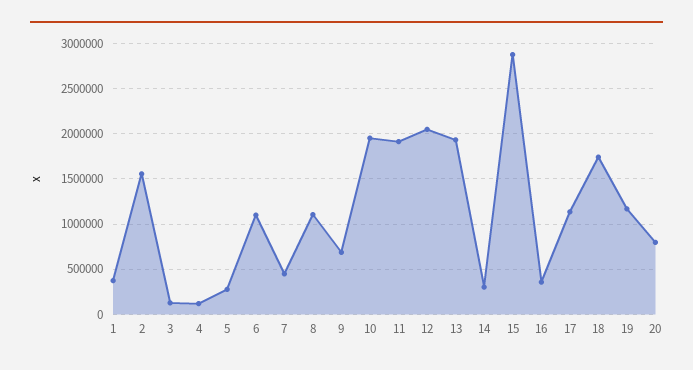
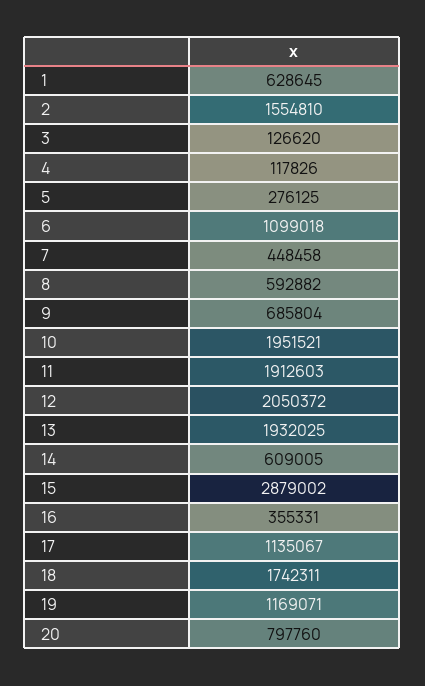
1: 400000 -> 628645
8: 1100000 -> 592882
14: 300000 -> 609005

